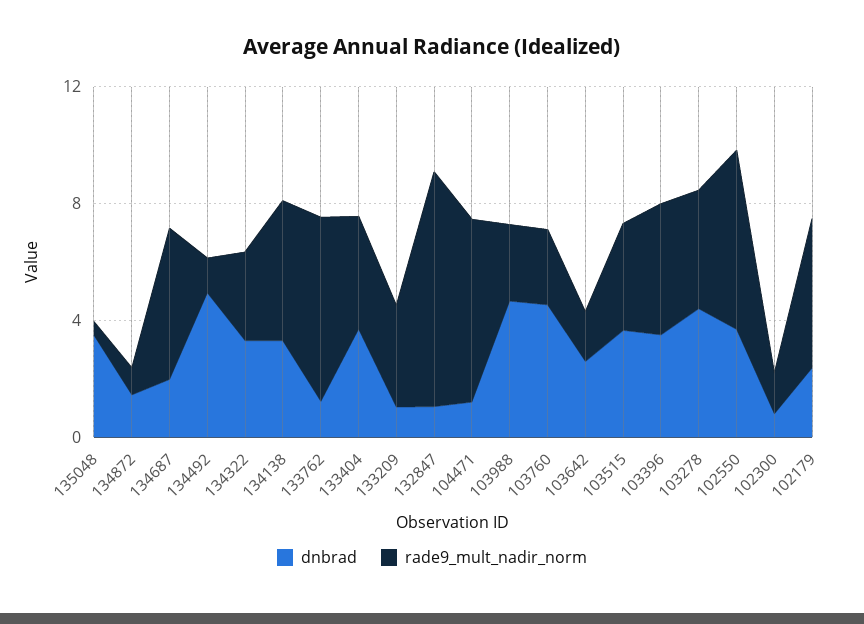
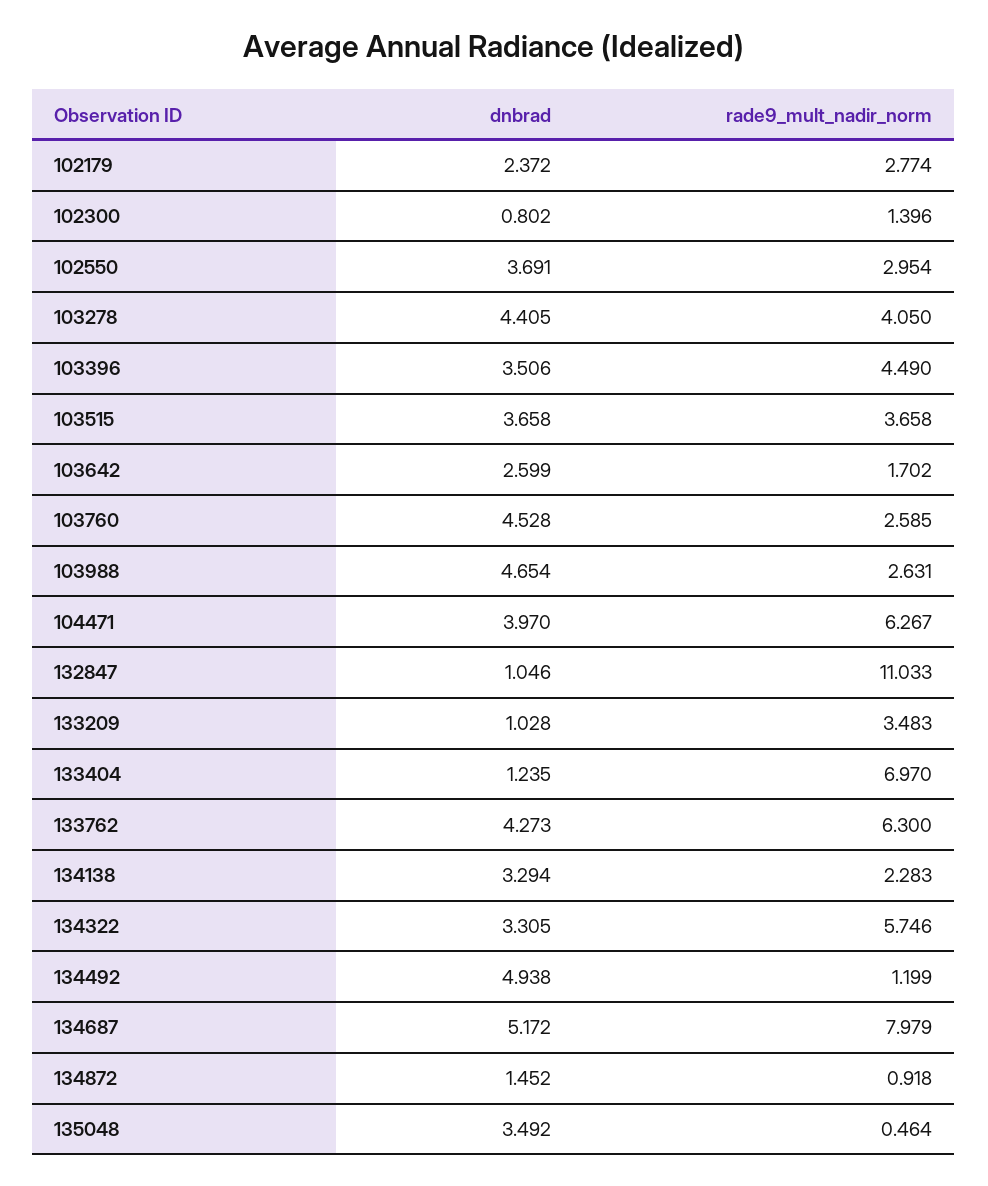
dnbrad, 134687: 2 -> 5.172
rade9_mult_nadir_norm, 134687: 5 -> 7.979
rade9_mult_nadir_norm, 134322: 3 -> 5.746
rade9_mult_nadir_norm, 134138: 5 -> 2.283
dnbrad, 133762: 1 -> 4.273
dnbrad, 133404: 4 -> 1.235
rade9_mult_nadir_norm, 133404: 4 -> 6.97
rade9_mult_nadir_norm, 132847: 8 -> 11.033
dnbrad, 104471: 1 -> 3.97
rade9_mult_nadir_norm, 102550: 6 -> 2.954
rade9_mult_nadir_norm, 102179: 5 -> 2.774

